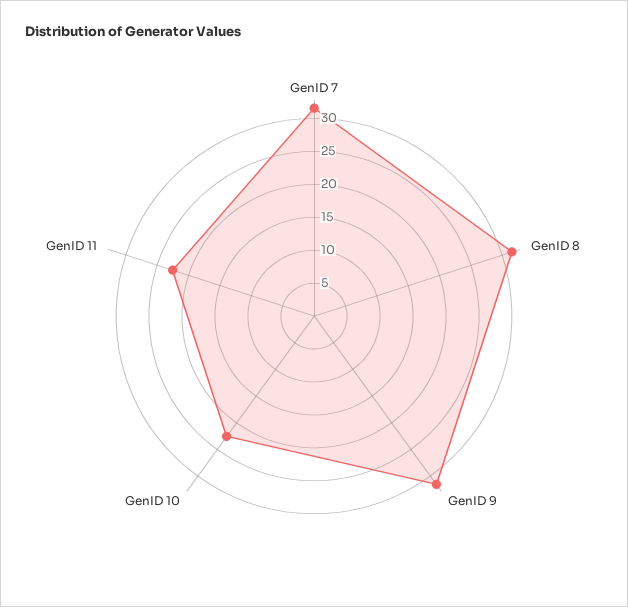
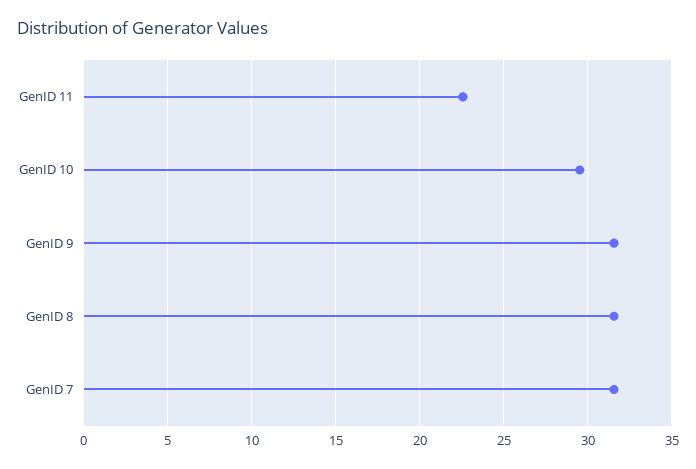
GenID 10: 22.5 -> 29.5

